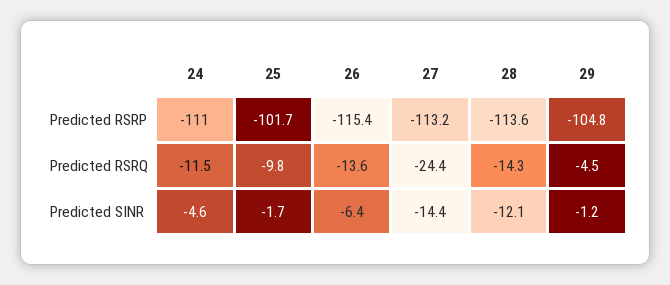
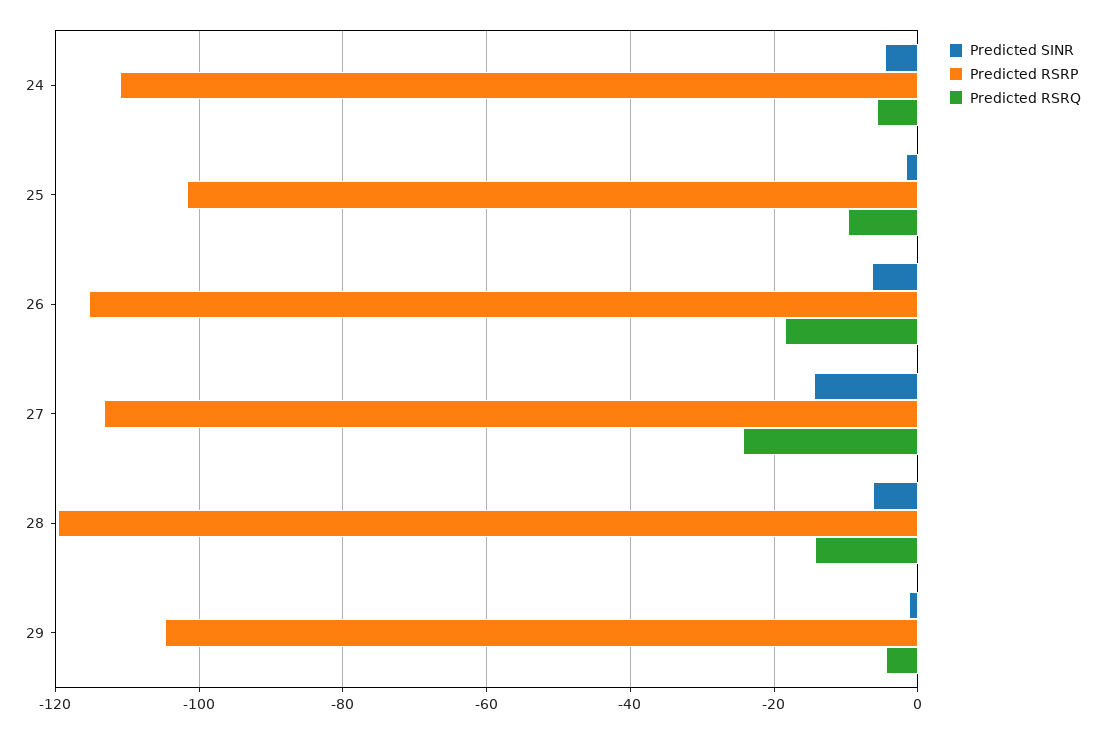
Predicted RSRP, 28: -113.6 -> -120
Predicted RSRQ, 24: -11.5 -> -6
Predicted RSRQ, 26: -13.6 -> -18
Predicted SINR, 28: -12.1 -> -6

